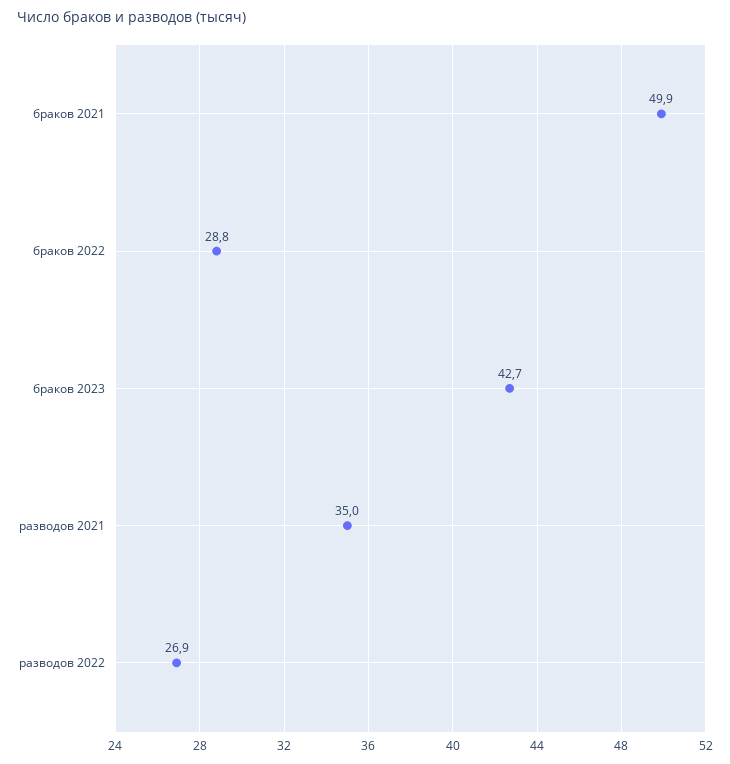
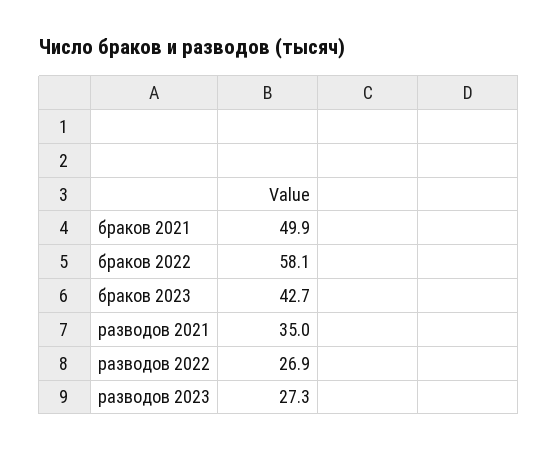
браков 2022: 28.8 -> 58.1
разводов 2023: none -> 27.3

